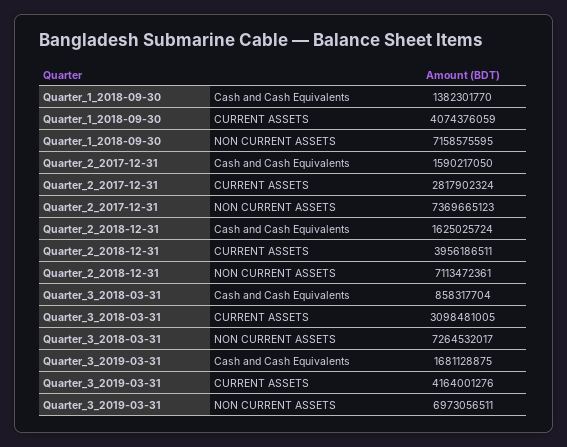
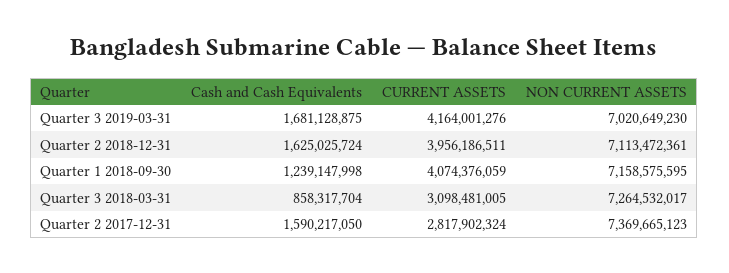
Quarter_1_2018-09-30, Cash and Cash Equivalents: 1382301770 -> 1239147998
Quarter_3_2019-03-31, NON CURRENT ASSETS: 6973056511 -> 7020649230

